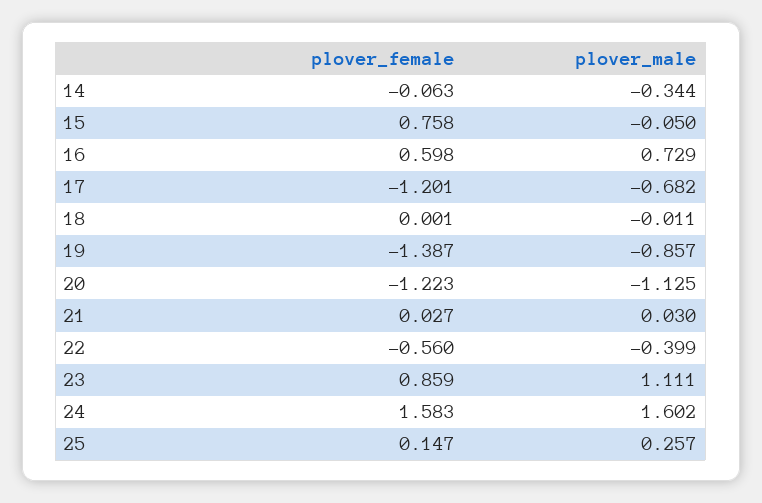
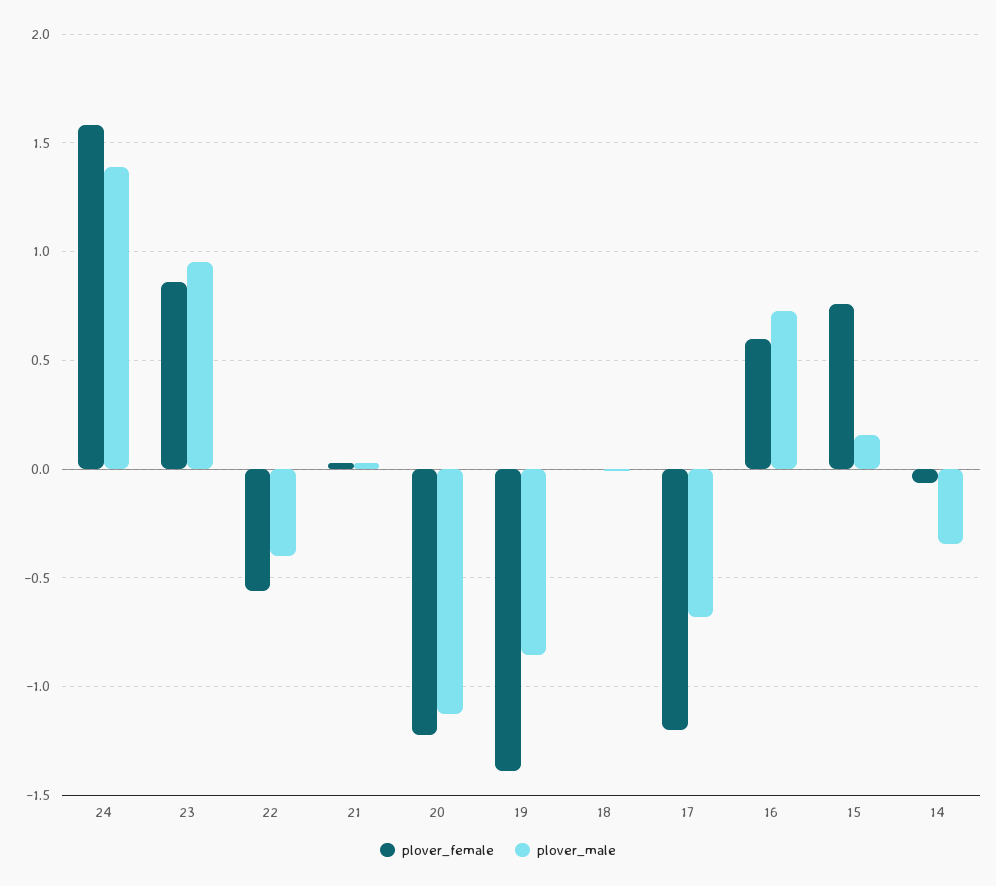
plover_male, 15: -0.05 -> 0.15
plover_male, 23: 1.111 -> 0.95
plover_male, 24: 1.602 -> 1.4
plover_female, 25: 0.147 -> none
plover_male, 25: 0.257 -> none

